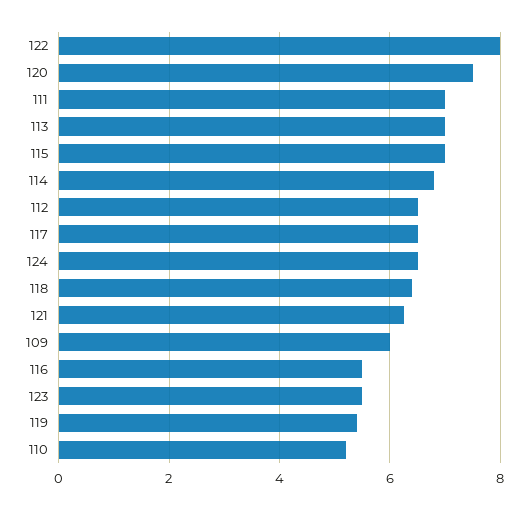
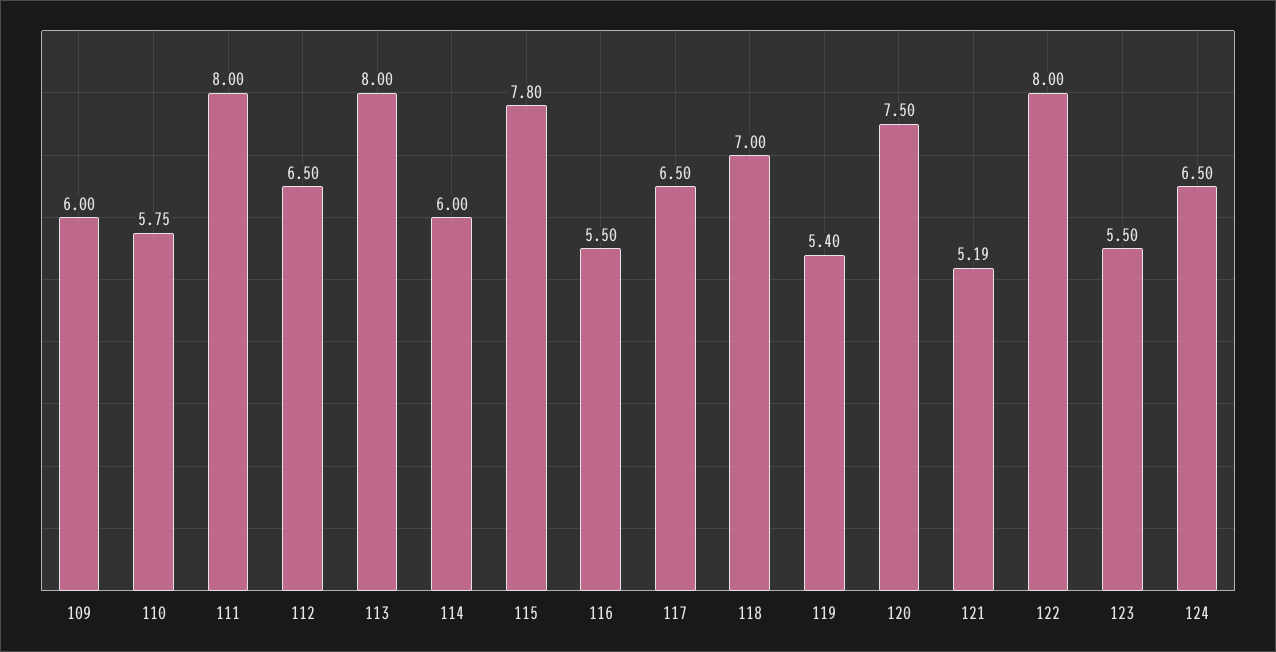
111: 7 -> 8
113: 7 -> 8
115: 7 -> 7.8
114: 6.8 -> 6
118: 6.4 -> 7
121: 6.2 -> 5.19
110: 5.2 -> 5.75

